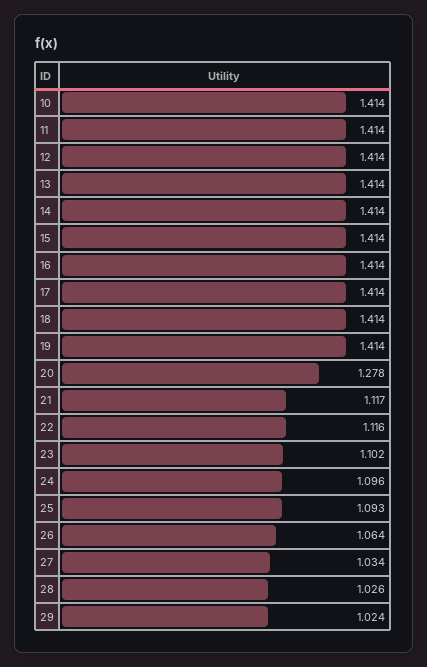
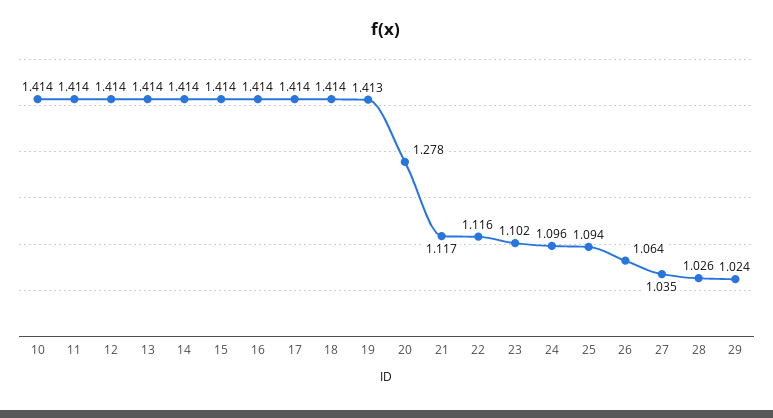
19: 1.414 -> 1.413
25: 1.093 -> 1.094
27: 1.034 -> 1.035

